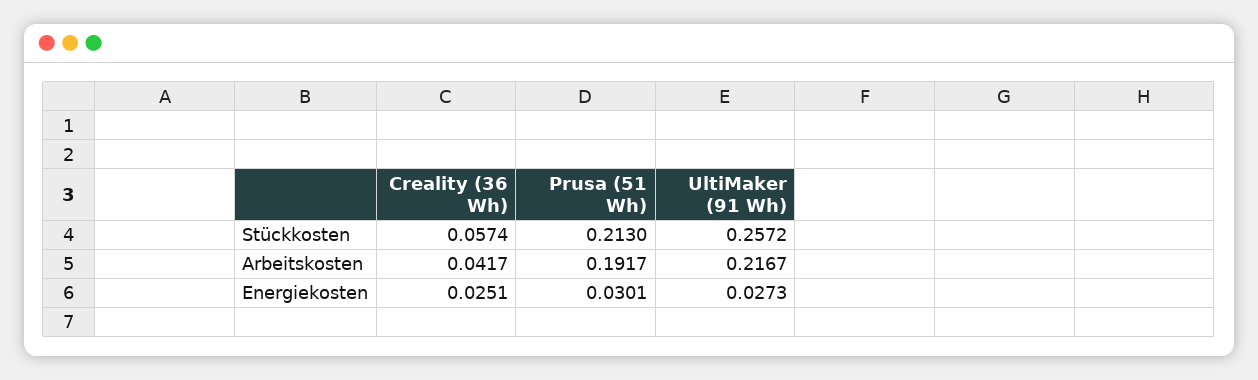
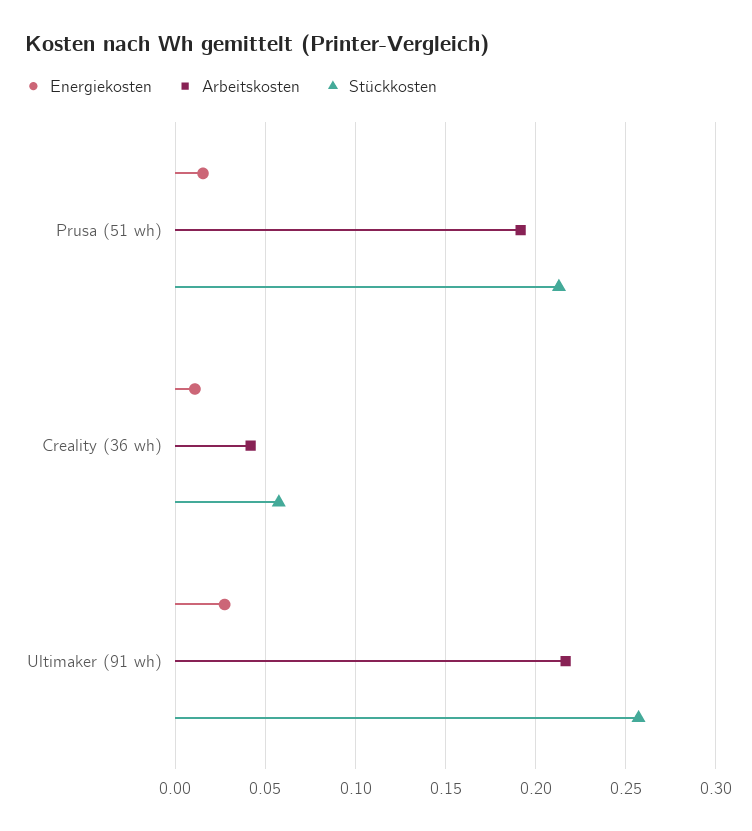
Energiekosten, Creality (36 Wh): 0.0251 -> 0.01
Energiekosten, Prusa (51 Wh): 0.0301 -> 0.015

